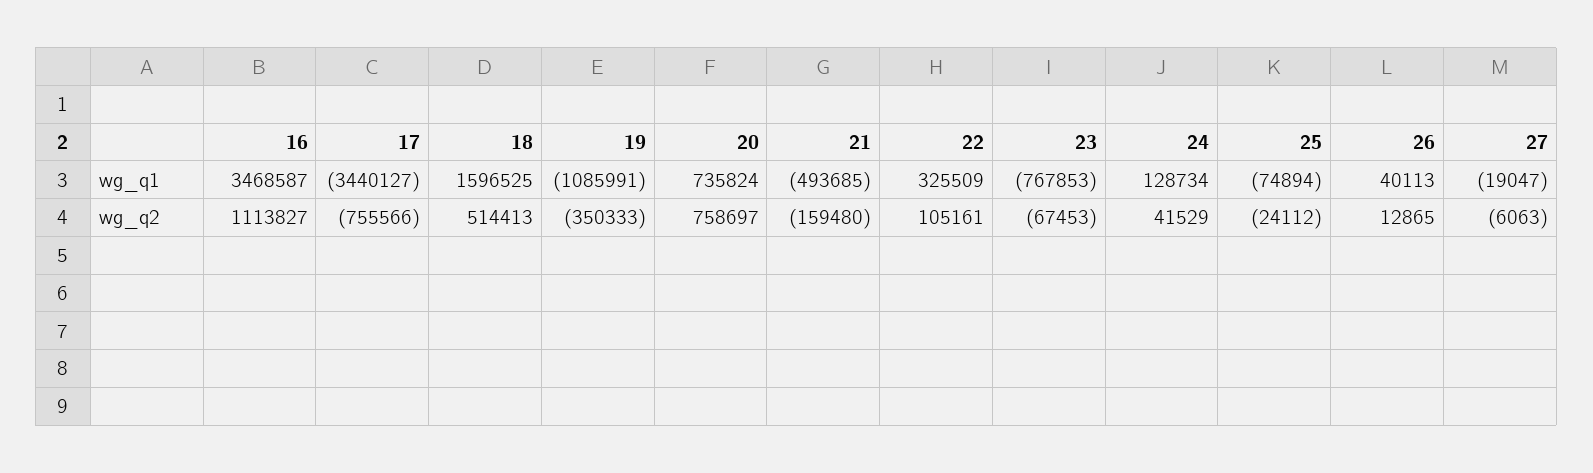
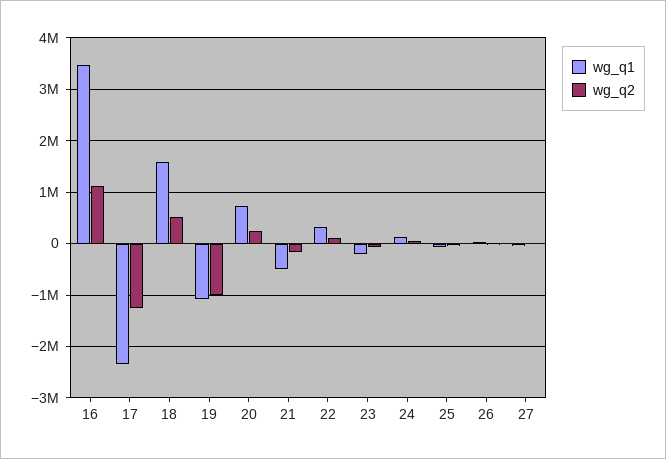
wg_q1, 17: -3440127 -> -2400000
wg_q1, 23: -767853 -> -200000
wg_q2, 17: -755566 -> -1200000
wg_q2, 19: -350333 -> -1000000
wg_q2, 20: 758697 -> 200000

